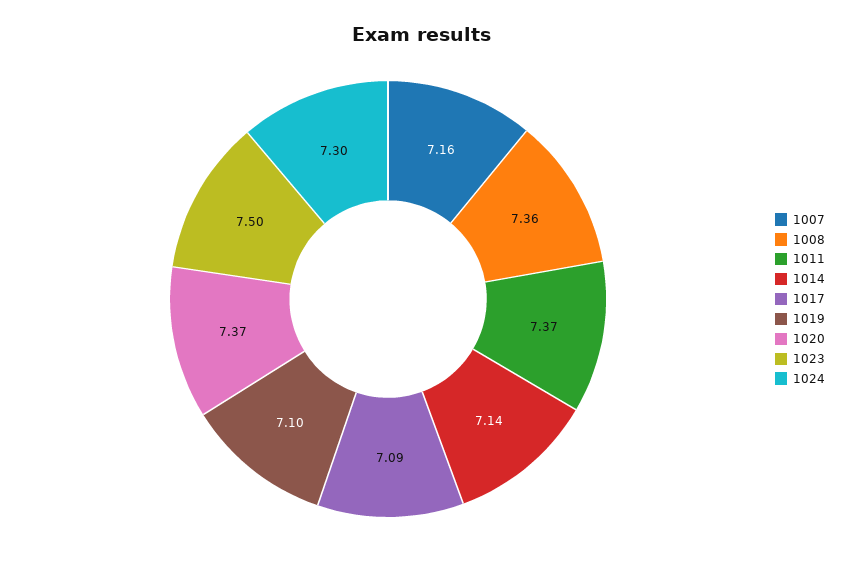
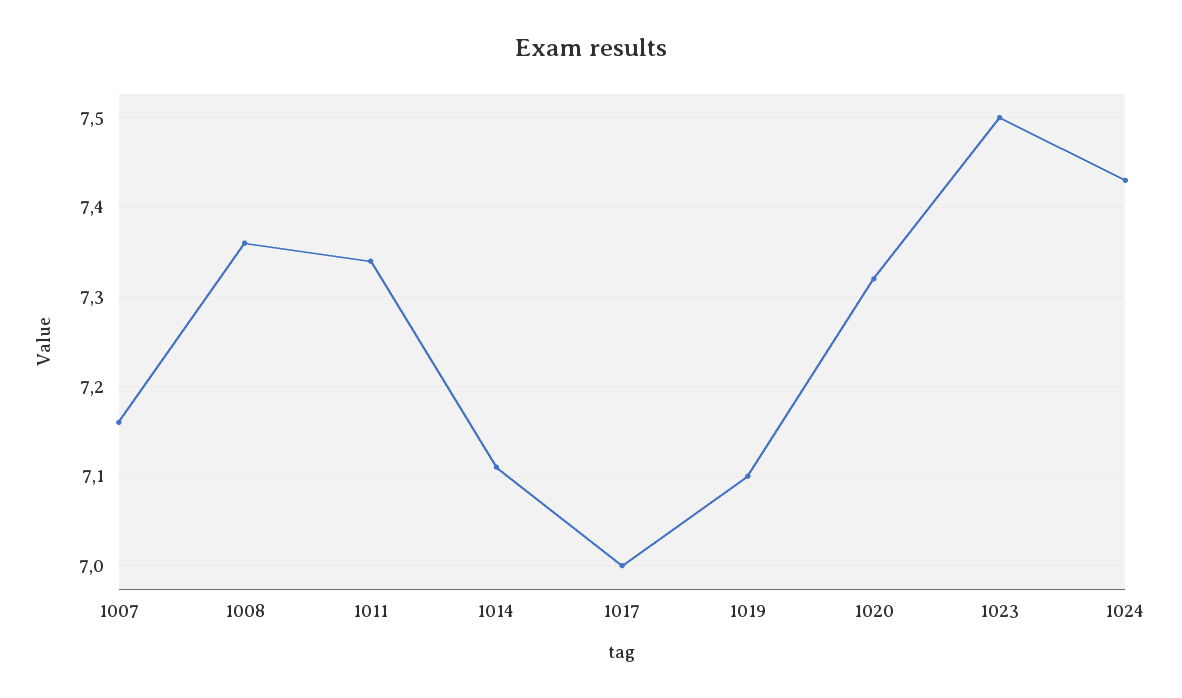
1011: 7.37 -> 7.34
1014: 7.14 -> 7.11
1017: 7.09 -> 7
1020: 7.37 -> 7.32
1024: 7.3 -> 7.43

